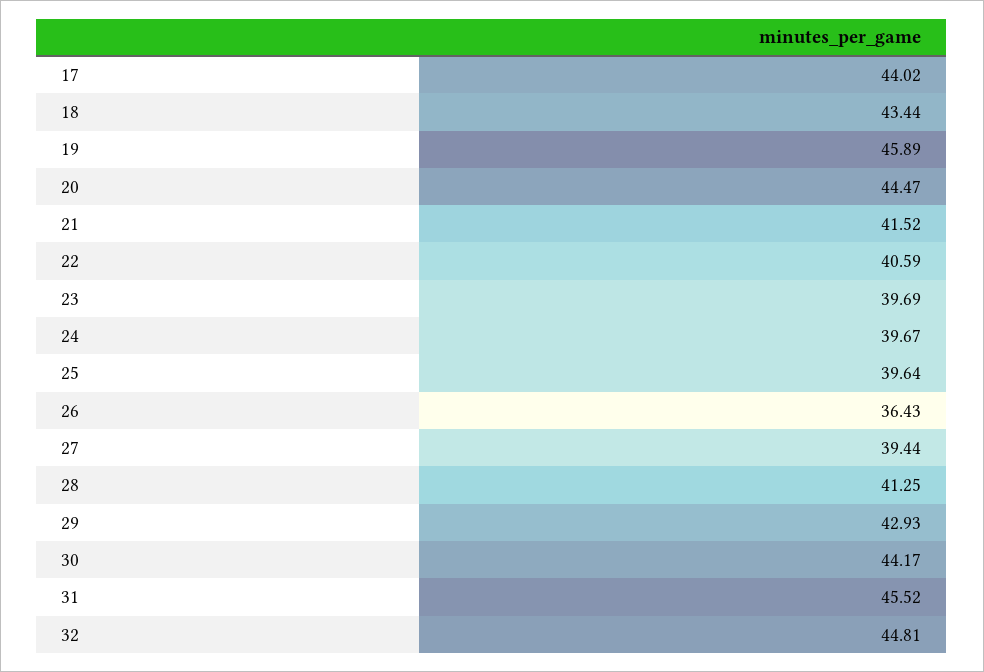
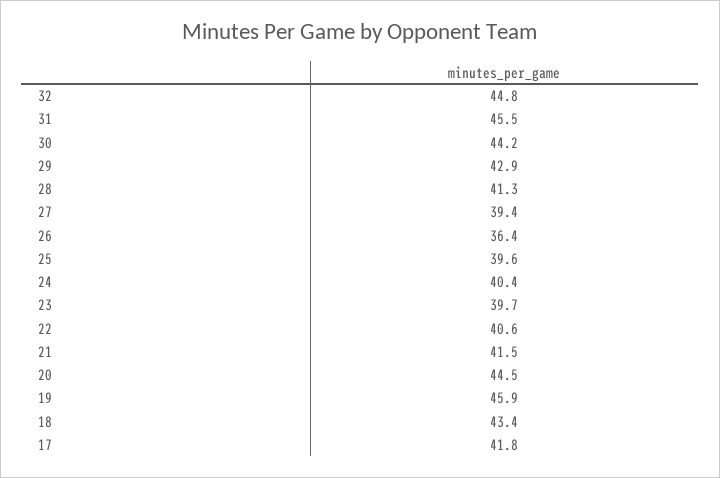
17: 44.02 -> 41.8
24: 39.67 -> 40.4

